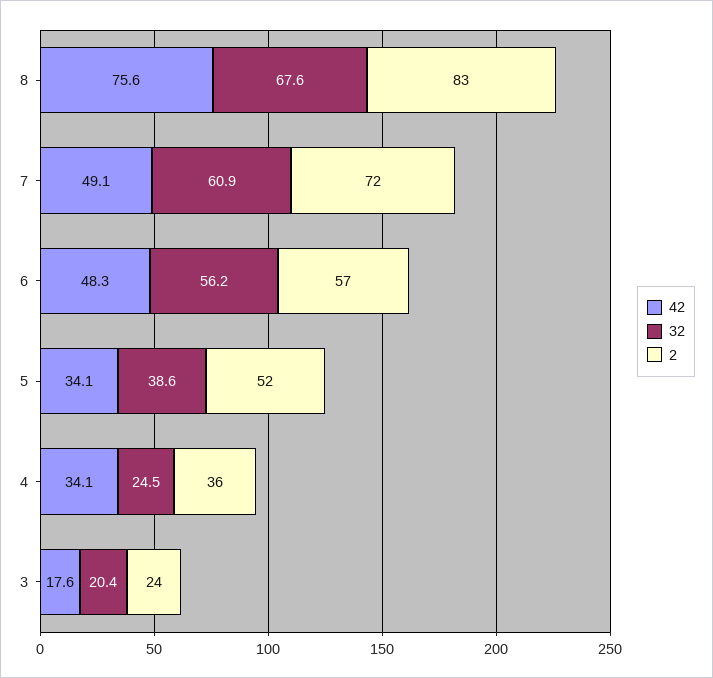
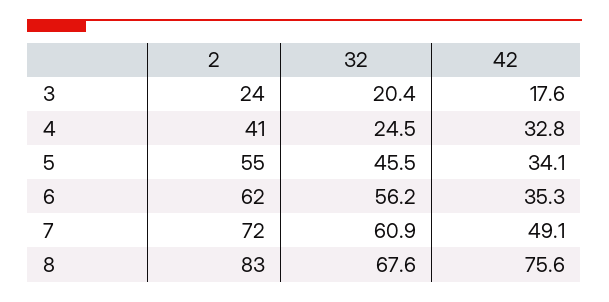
42, 6: 48.3 -> 35.3
2, 6: 57 -> 62
32, 5: 38.6 -> 45.5
2, 5: 52 -> 55
42, 4: 34.1 -> 32.8
2, 4: 36 -> 41

